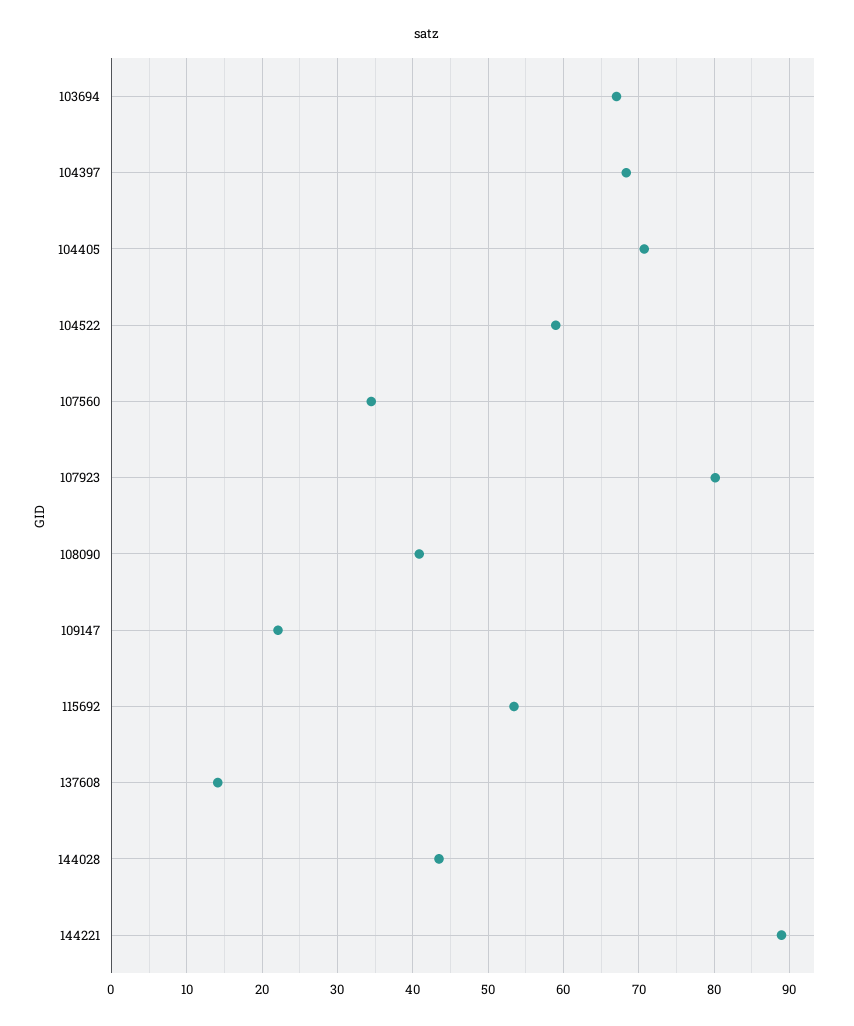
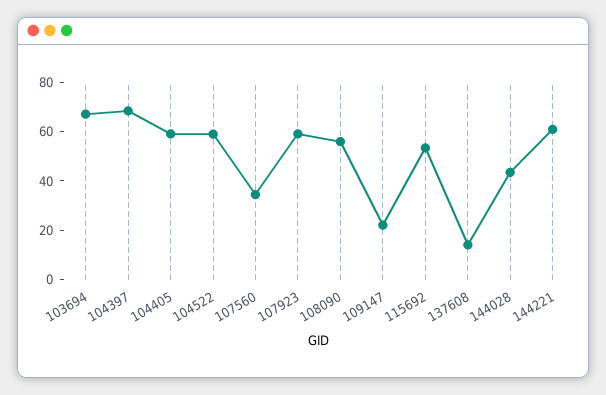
104405: 71 -> 60
107923: 80 -> 60
108090: 41 -> 55
144221: 89 -> 60

